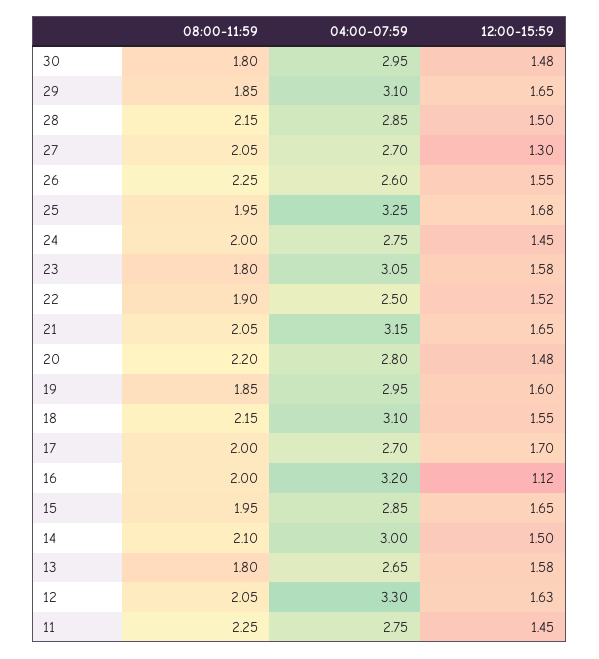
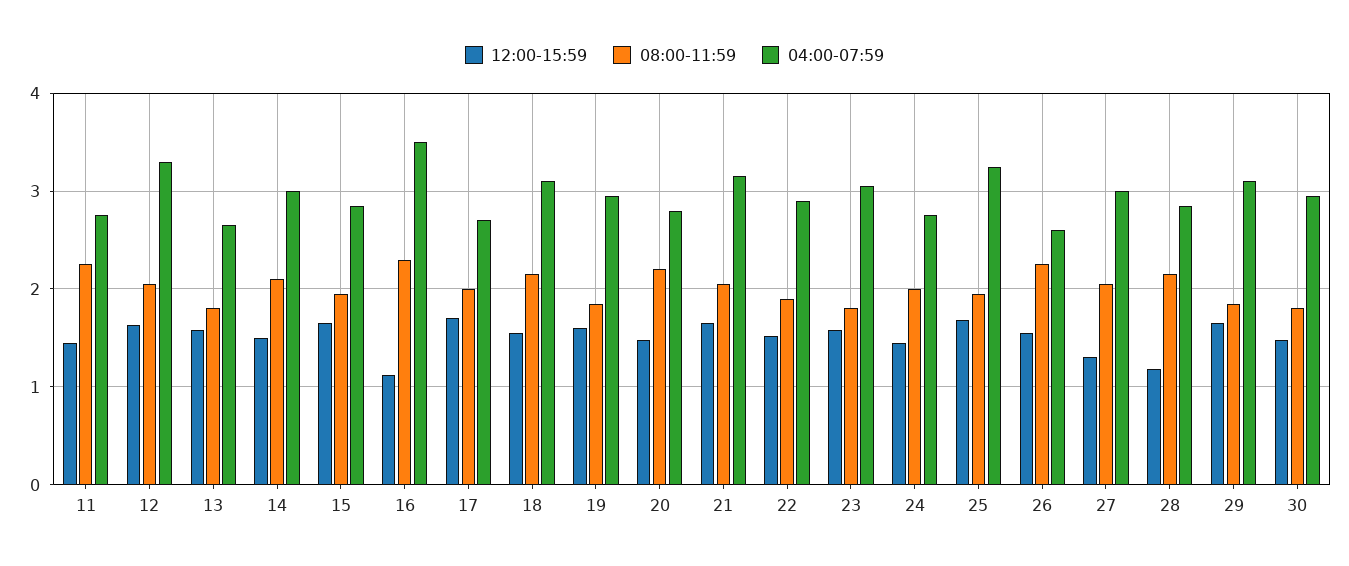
12:00-15:59, 28: 1.5 -> 1.2
04:00-07:59, 27: 2.7 -> 3
04:00-07:59, 22: 2.5 -> 2.9
08:00-11:59, 16: 2 -> 2.3
04:00-07:59, 16: 3.2 -> 3.5

